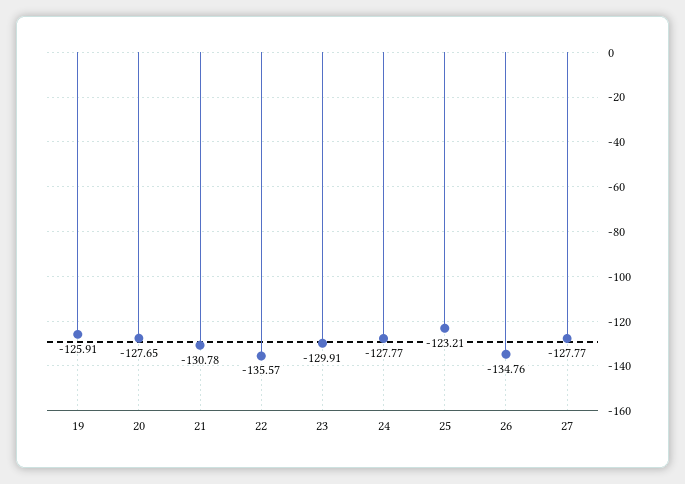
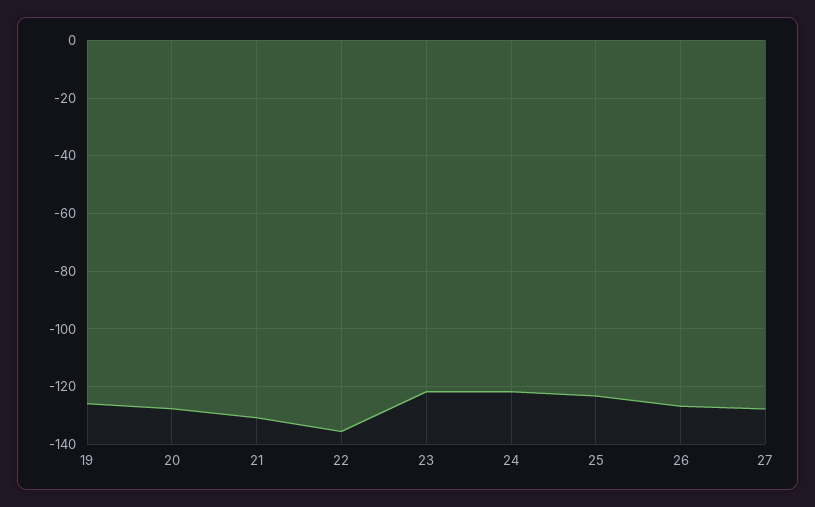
23: -129.91 -> -122.5
24: -127.77 -> -122.5
26: -134.76 -> -127.5

